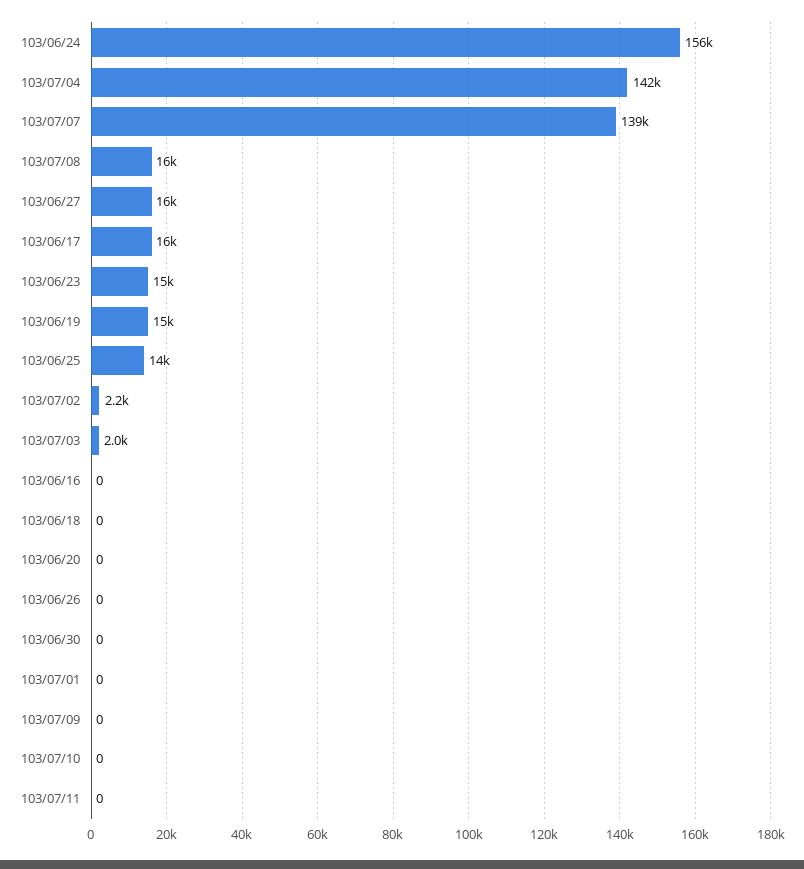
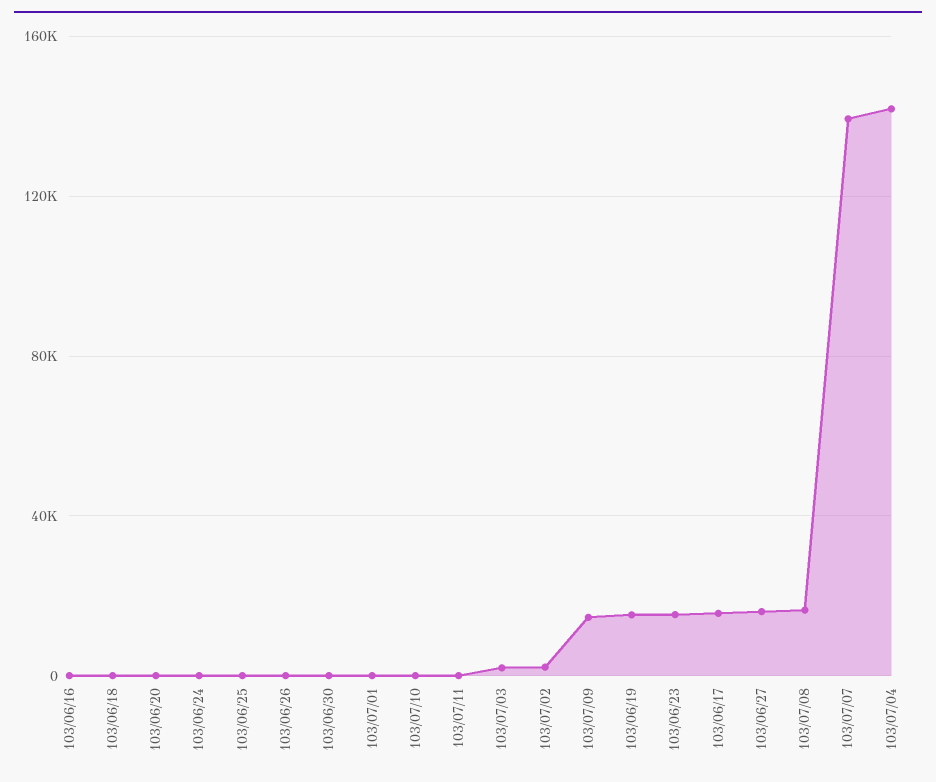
103/06/24: 156000 -> 0
103/06/25: 14000 -> 0
103/07/09: 0 -> 15000

